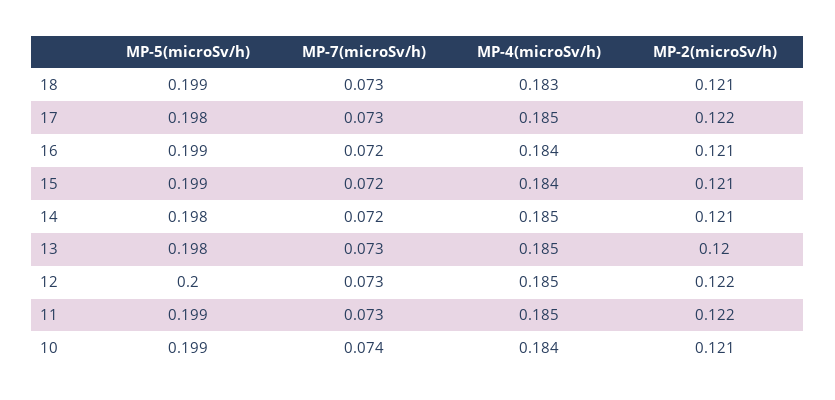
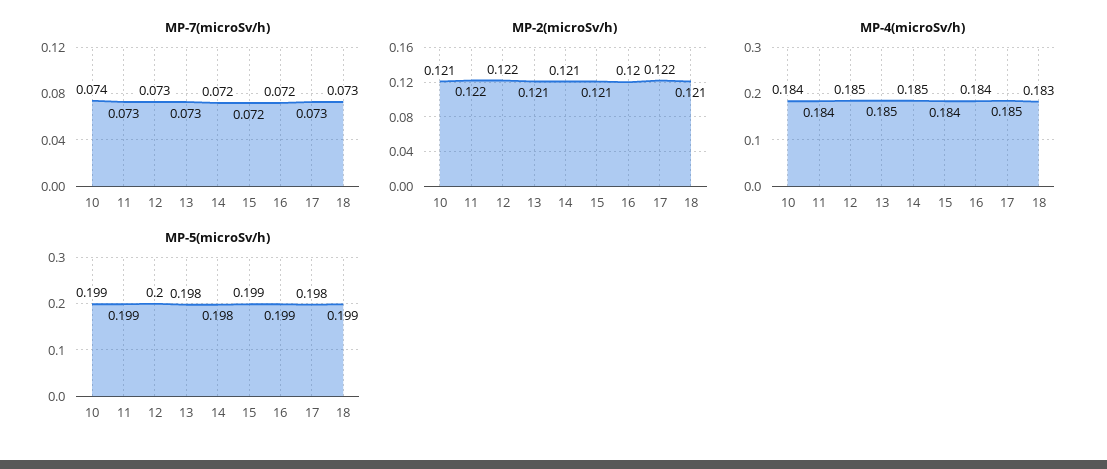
MP-2(microSv/h), 16: 0.121 -> 0.12
MP-2(microSv/h), 13: 0.12 -> 0.121
MP-4(microSv/h), 11: 0.185 -> 0.184

